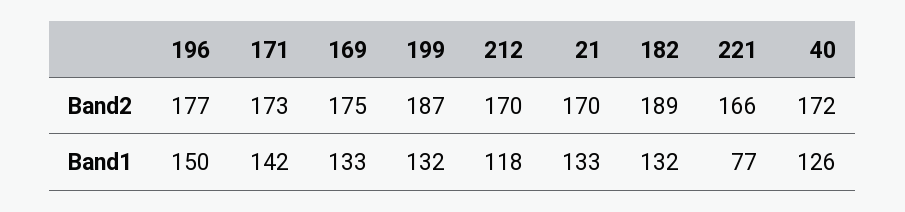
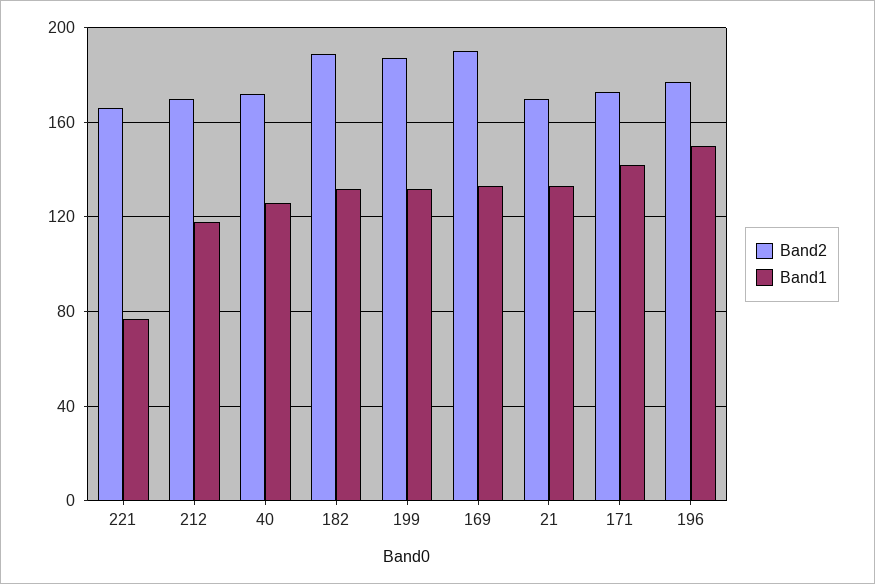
Band2, 169: 175 -> 190

